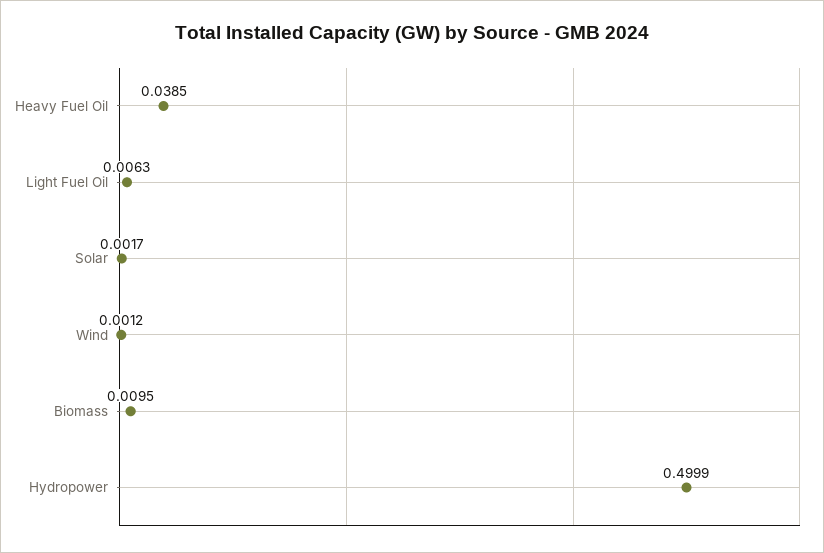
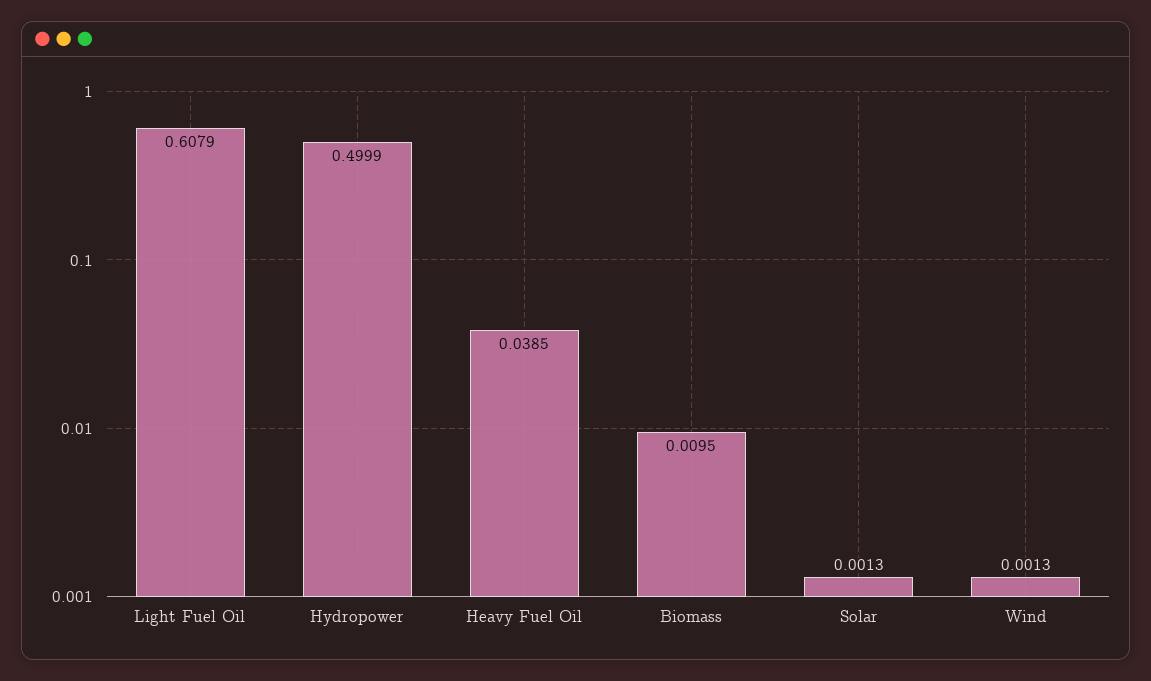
Light Fuel Oil: 0.0063 -> 0.6079
Solar: 0.0017 -> 0.0013
Wind: 0.0012 -> 0.0013

